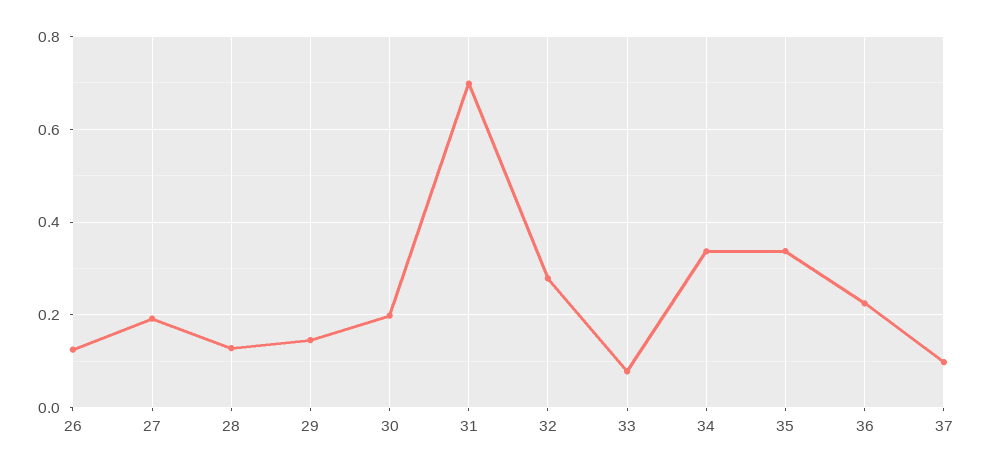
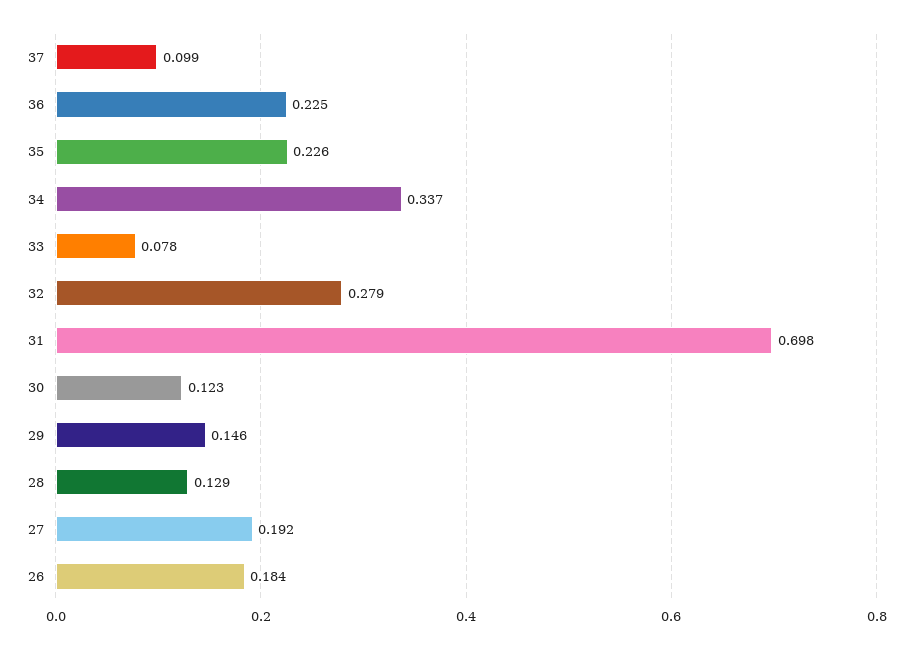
26: 0.12 -> 0.184
30: 0.2 -> 0.123
35: 0.34 -> 0.226

